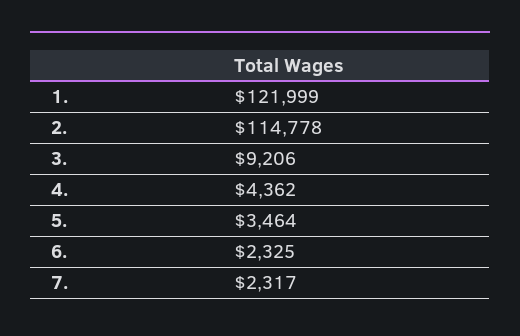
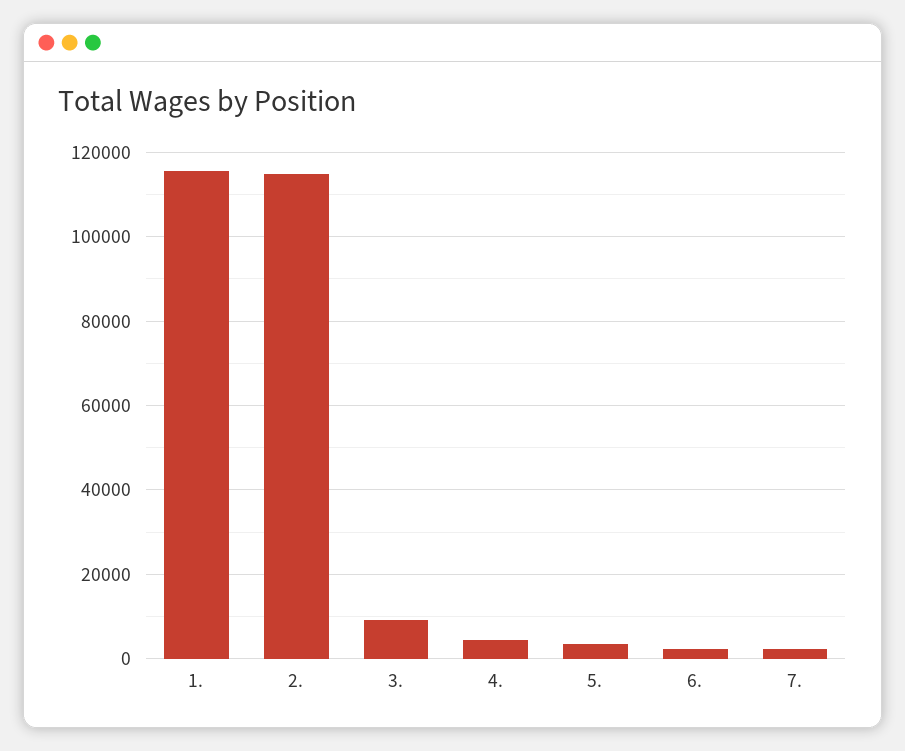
1.: 121999 -> 116000

